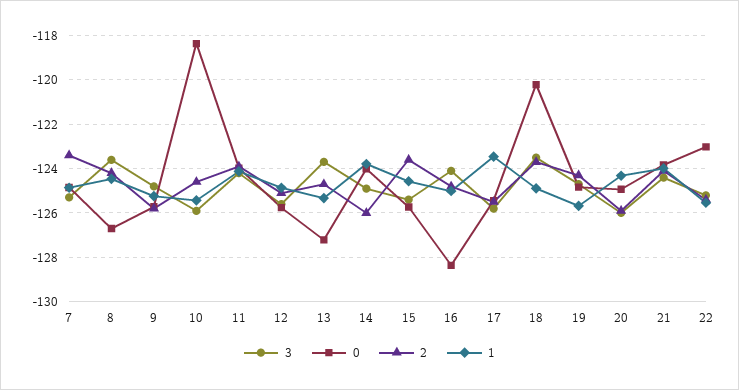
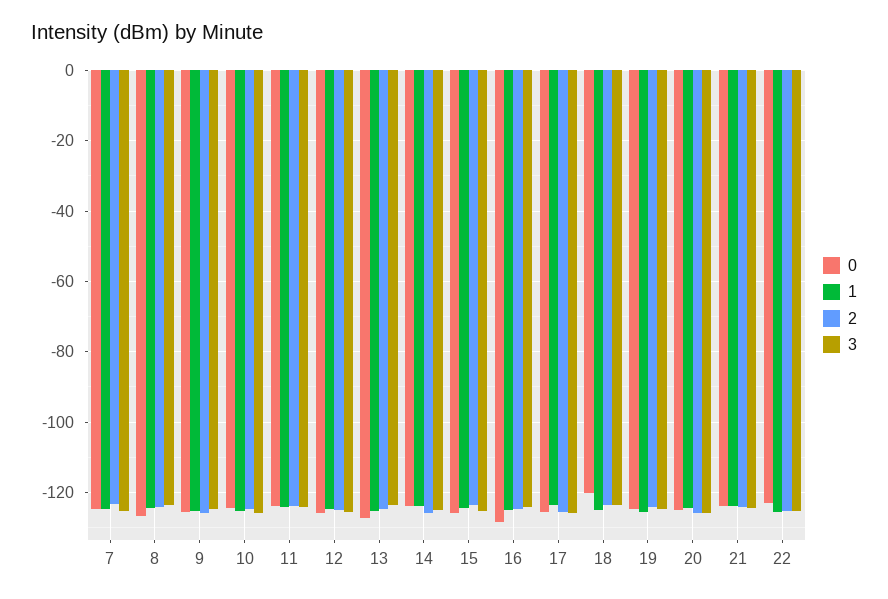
0, 10: -118.5 -> -124

